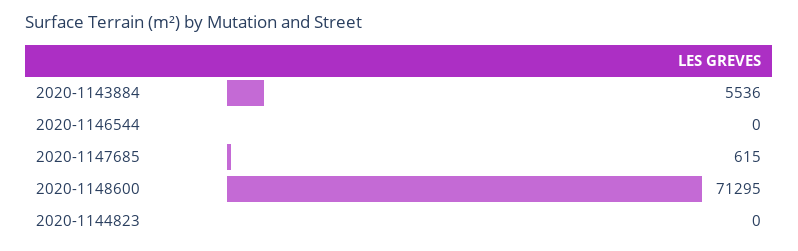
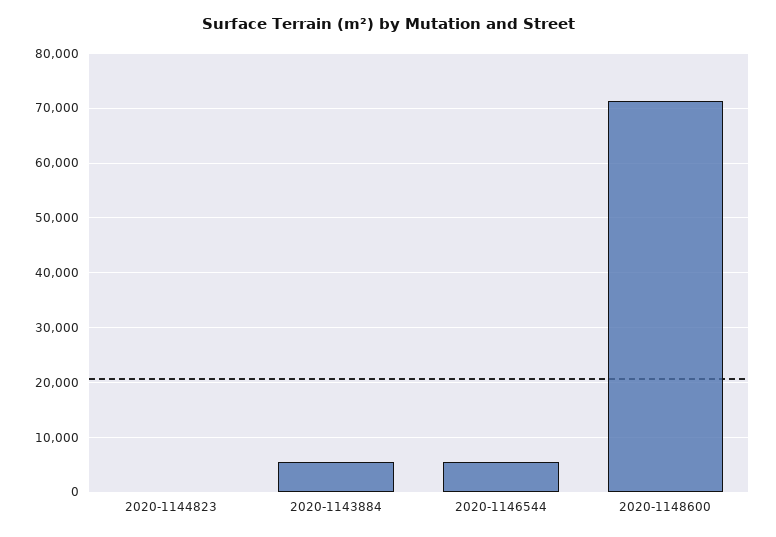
2020-1146544: 0 -> 6000
2020-1147685: 615 -> none

